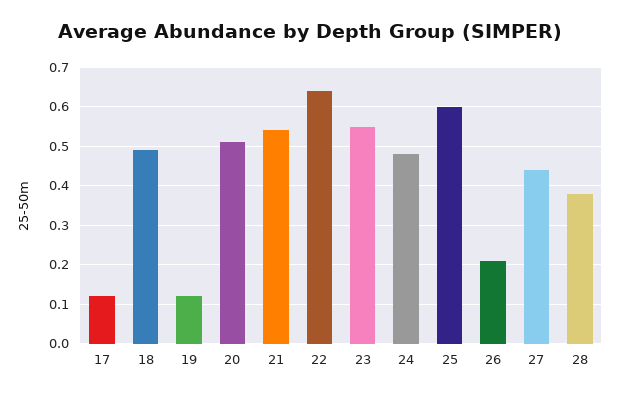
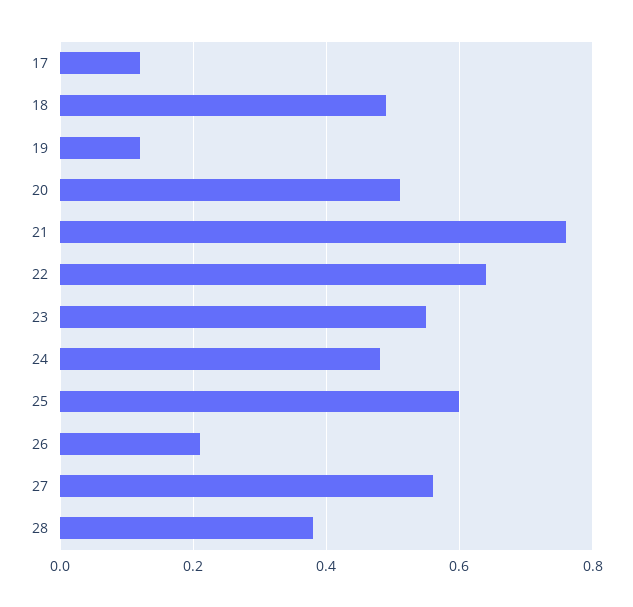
21: 0.55 -> 0.75
27: 0.45 -> 0.55

